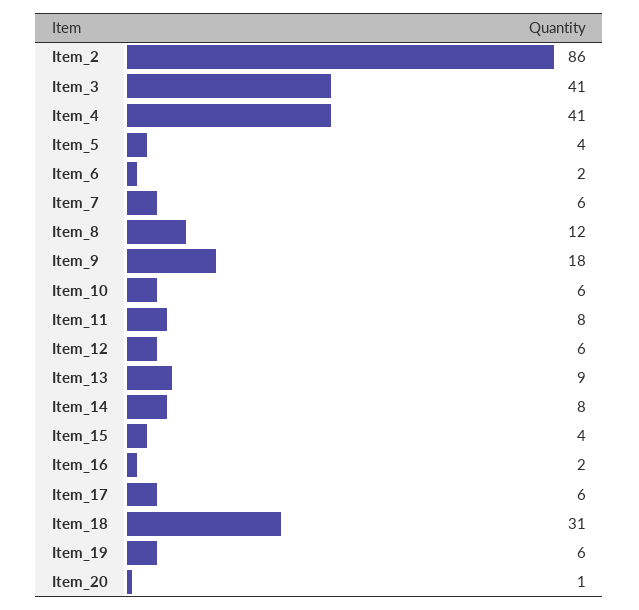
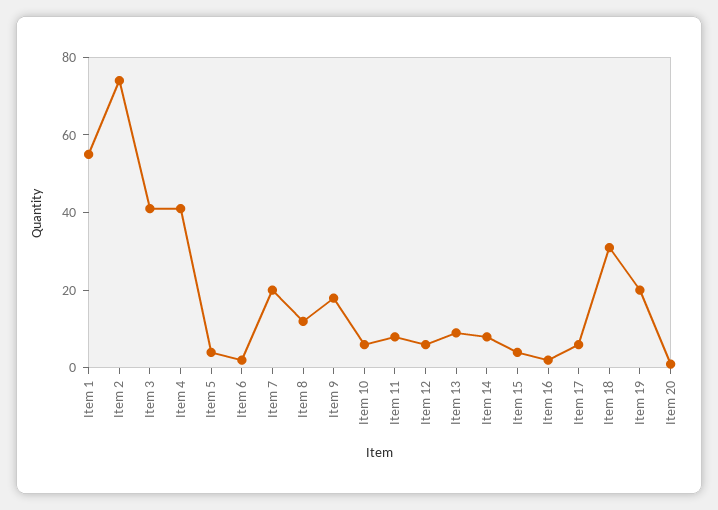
Item_2: 86 -> 75
Item_7: 6 -> 20
Item_19: 6 -> 20
Item 1: none -> 55

